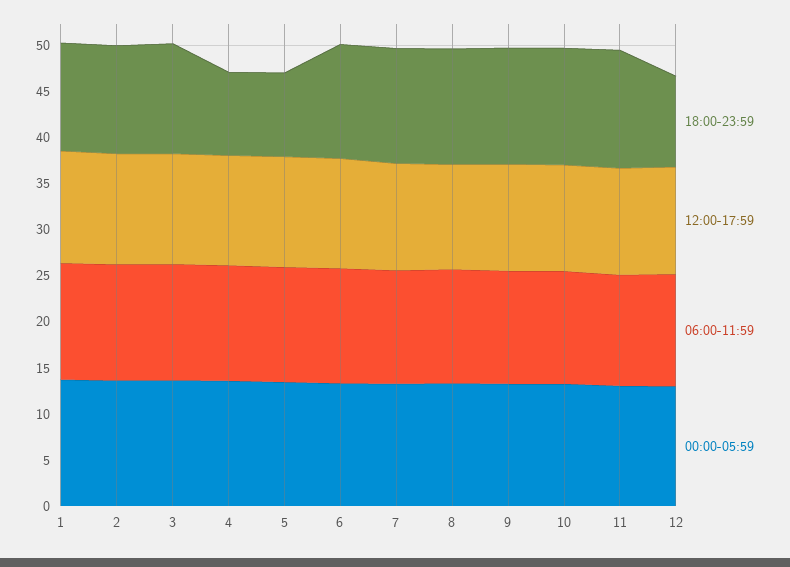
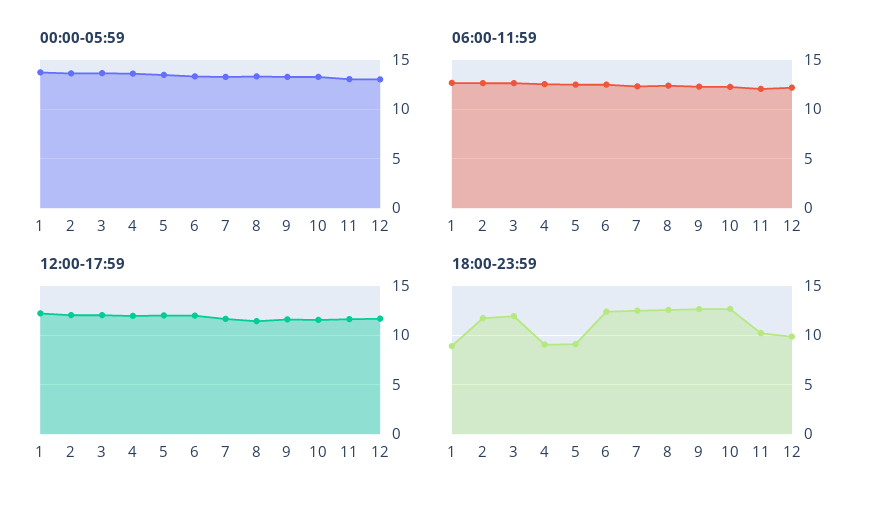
18:00-23:59, 1: 12 -> 9
18:00-23:59, 11: 13 -> 10

